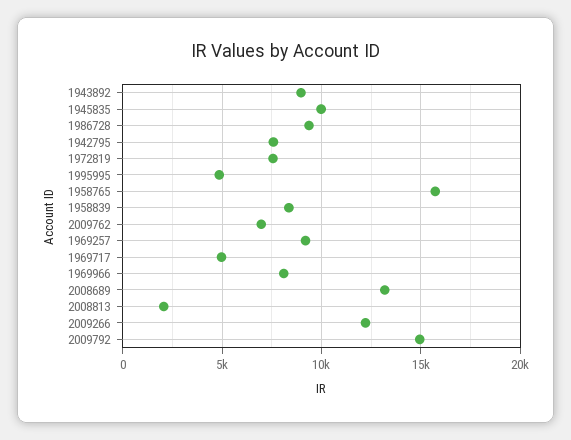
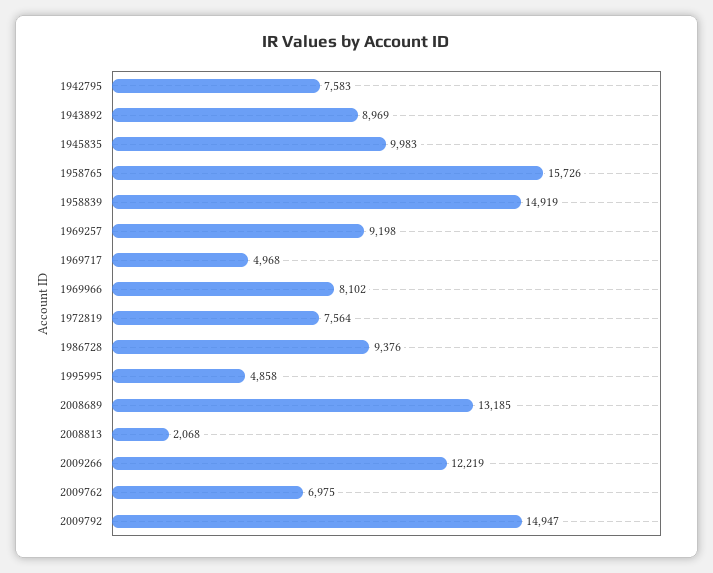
1958839: 8500 -> 14919

